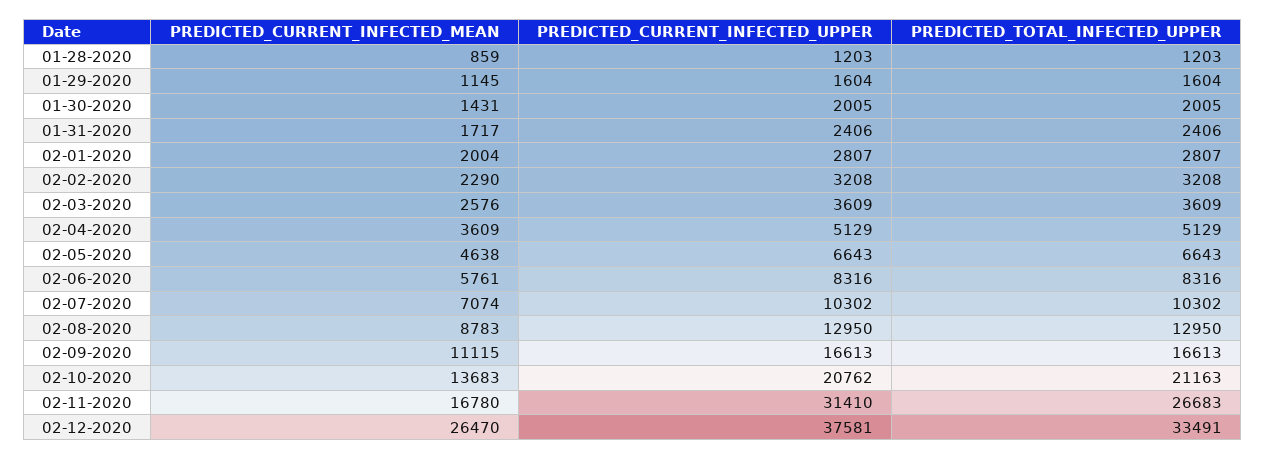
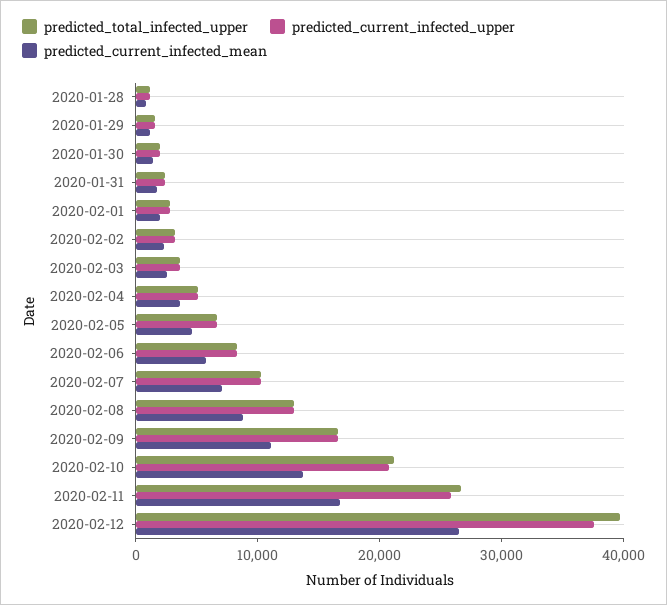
PREDICTED_CURRENT_INFECTED_UPPER, 02-11-2020: 31410 -> 26000
PREDICTED_TOTAL_INFECTED_UPPER, 02-12-2020: 33491 -> 40000

